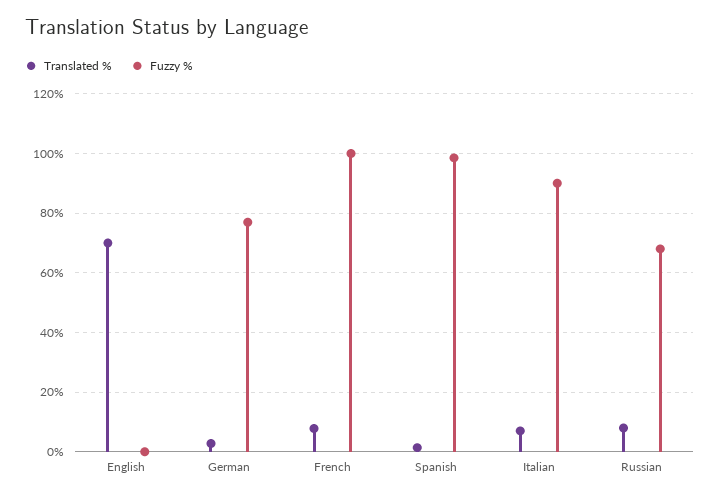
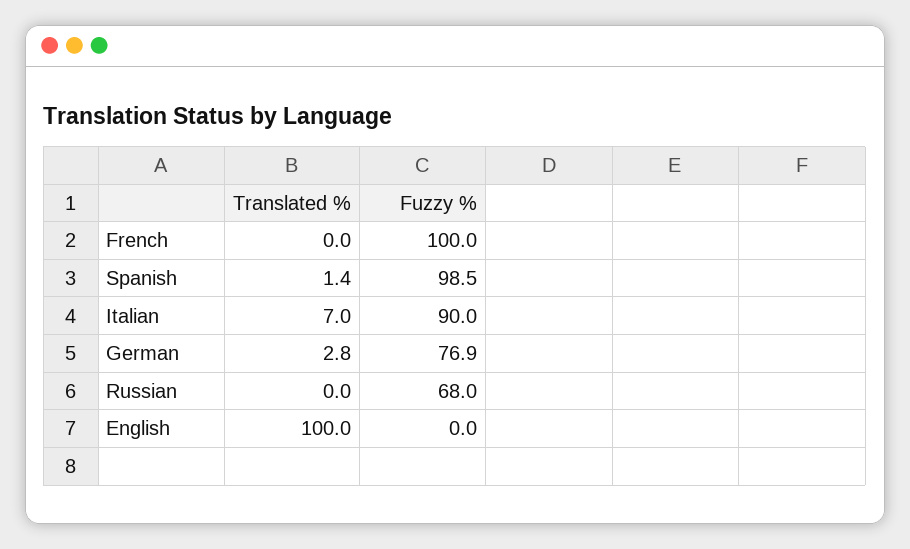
Translated %, English: 70 -> 100
Translated %, French: 7.5 -> 0
Translated %, Russian: 7.5 -> 0

